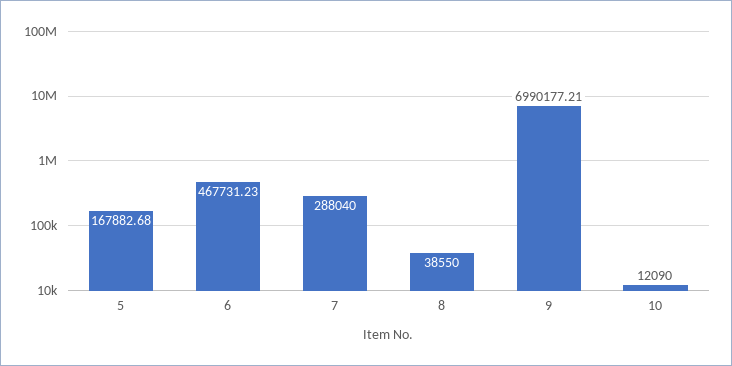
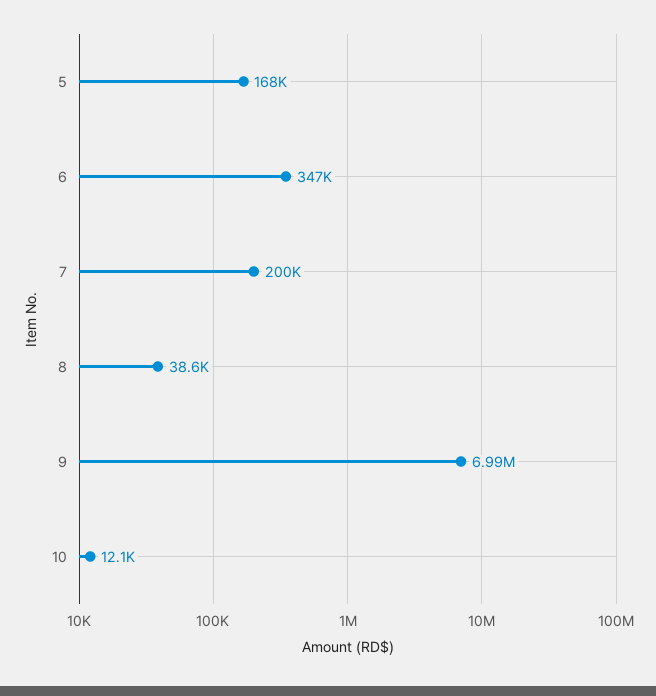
6: 467731.23 -> 347000
7: 288040 -> 200000

